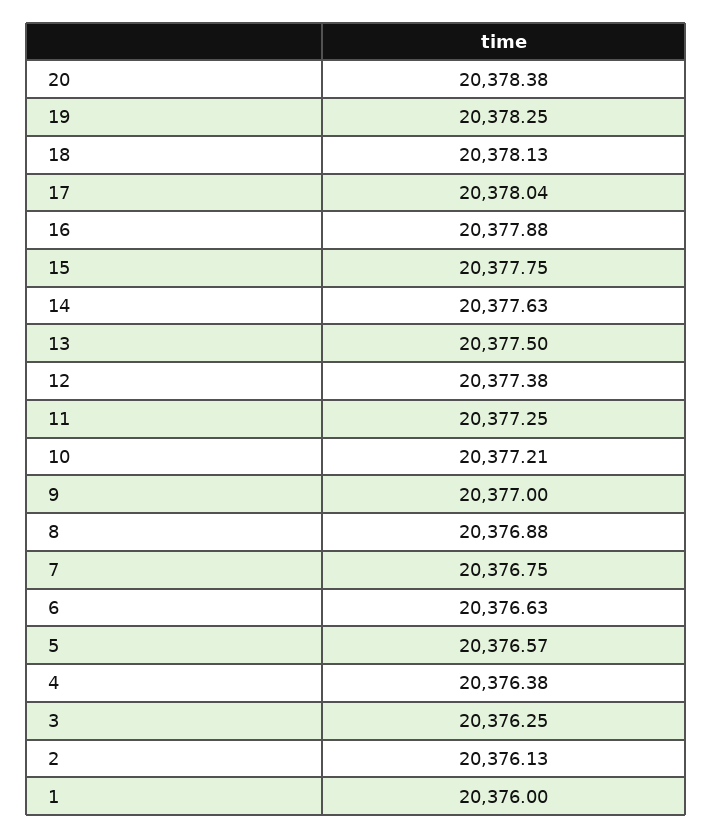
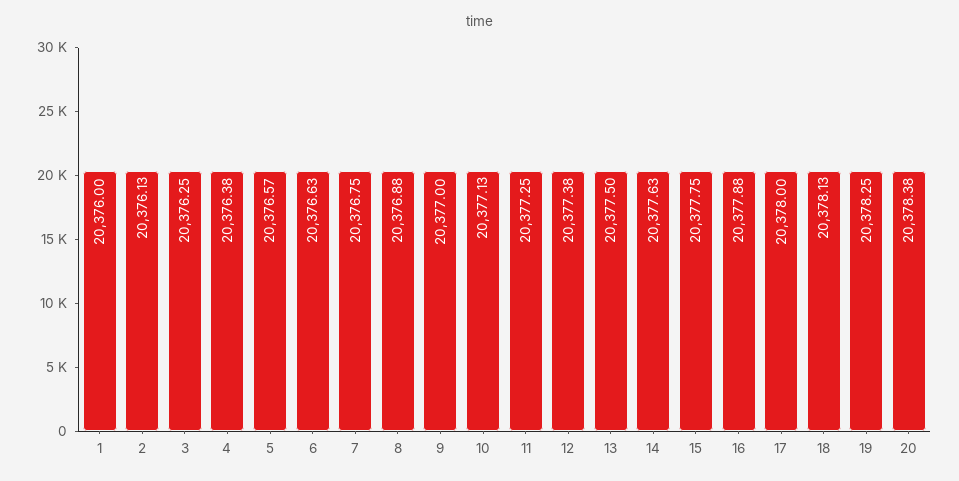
17: 20378.04 -> 20378
10: 20377.21 -> 20377.13

